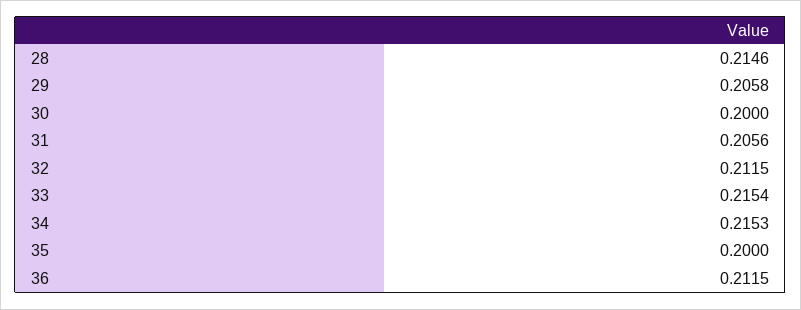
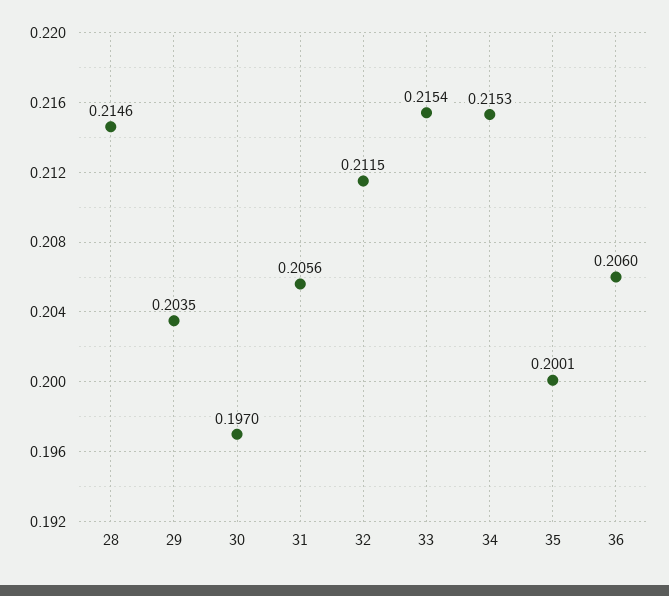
29: 0.2058 -> 0.2035
30: 0.2 -> 0.197
35: 0.2 -> 0.2001
36: 0.2115 -> 0.206

